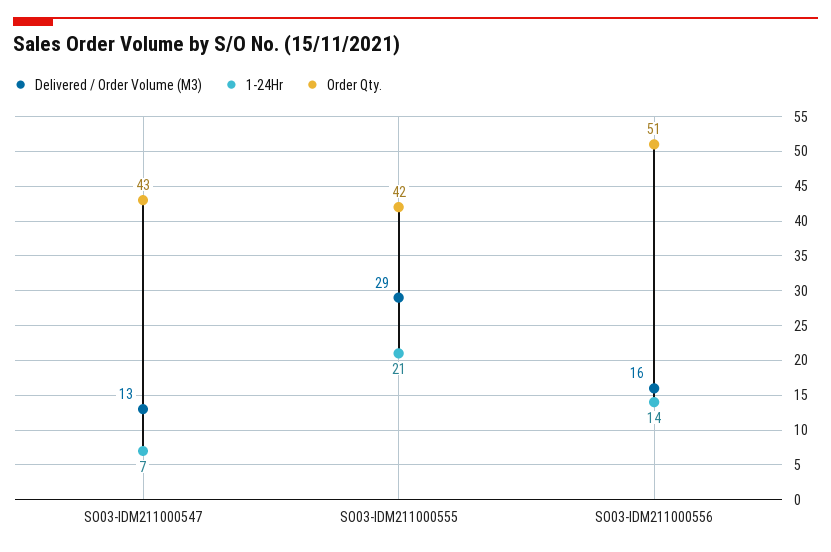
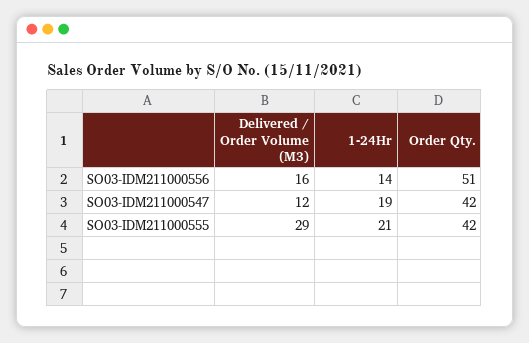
Delivered / Order Volume (M3), SO03-IDM211000547: 13 -> 12
1-24Hr, SO03-IDM211000547: 7 -> 19
Order Qty., SO03-IDM211000547: 43 -> 42

